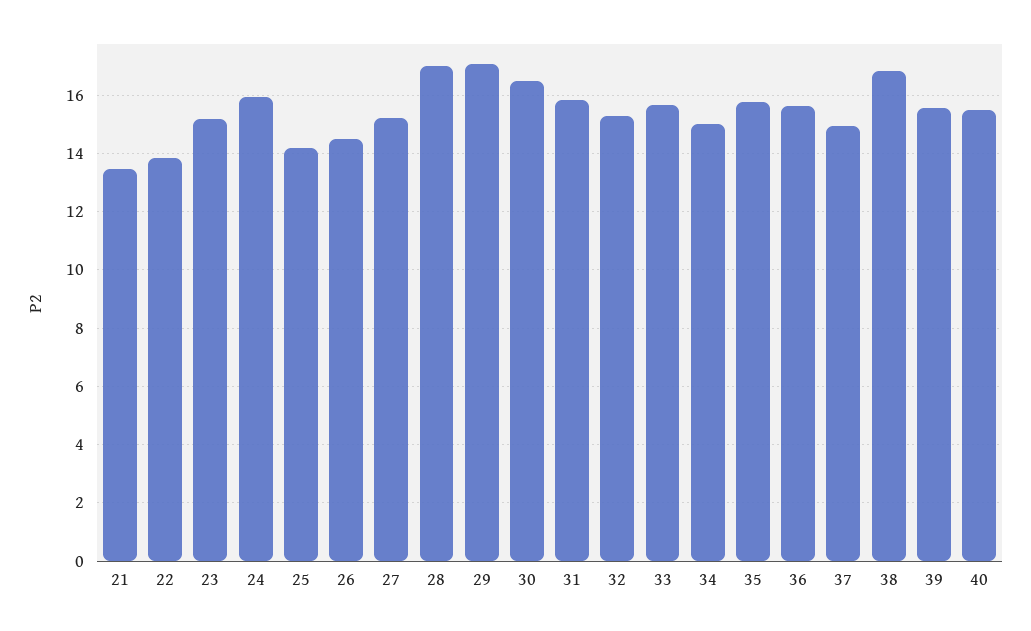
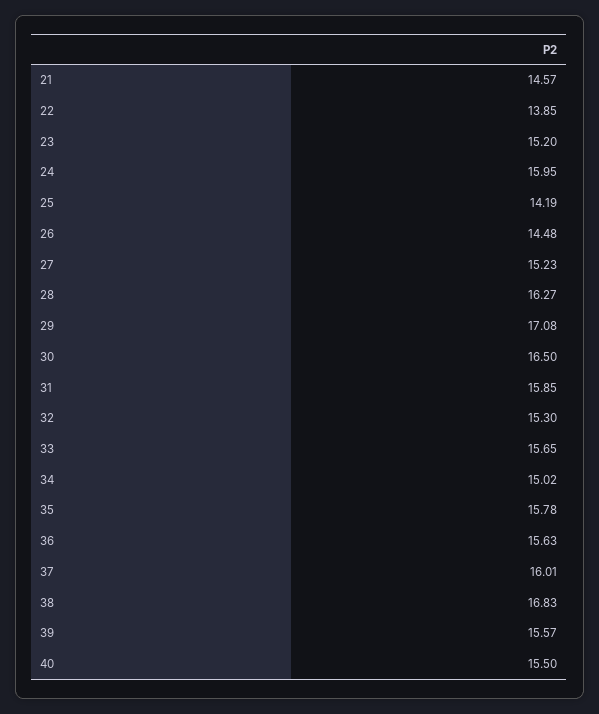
21: 13.5 -> 14.57
28: 17 -> 16.27
37: 15 -> 16.01

